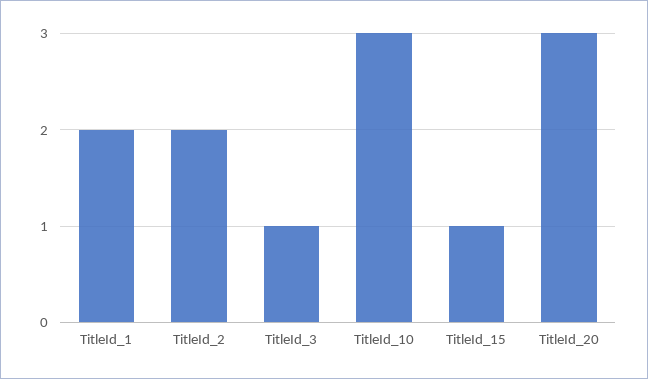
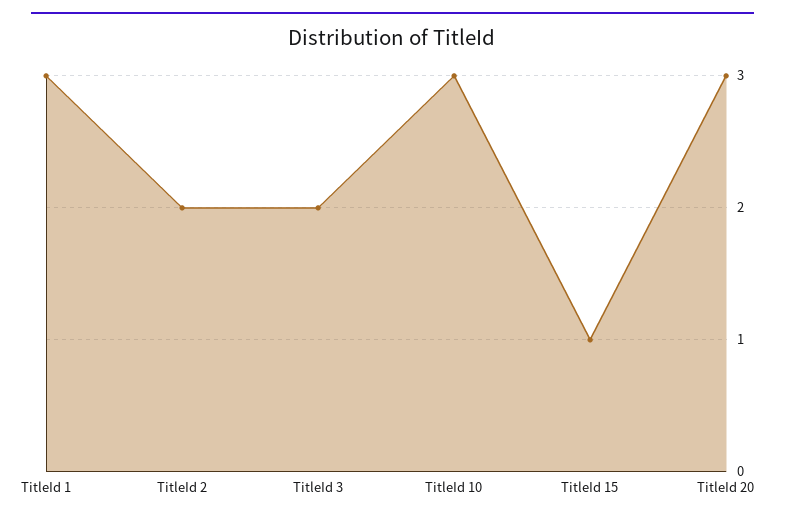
TitleId_1: 2 -> 3
TitleId_3: 1 -> 2

